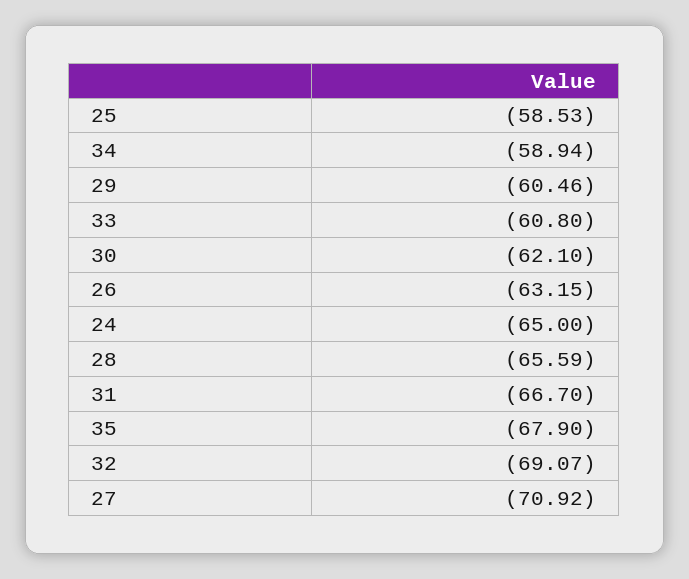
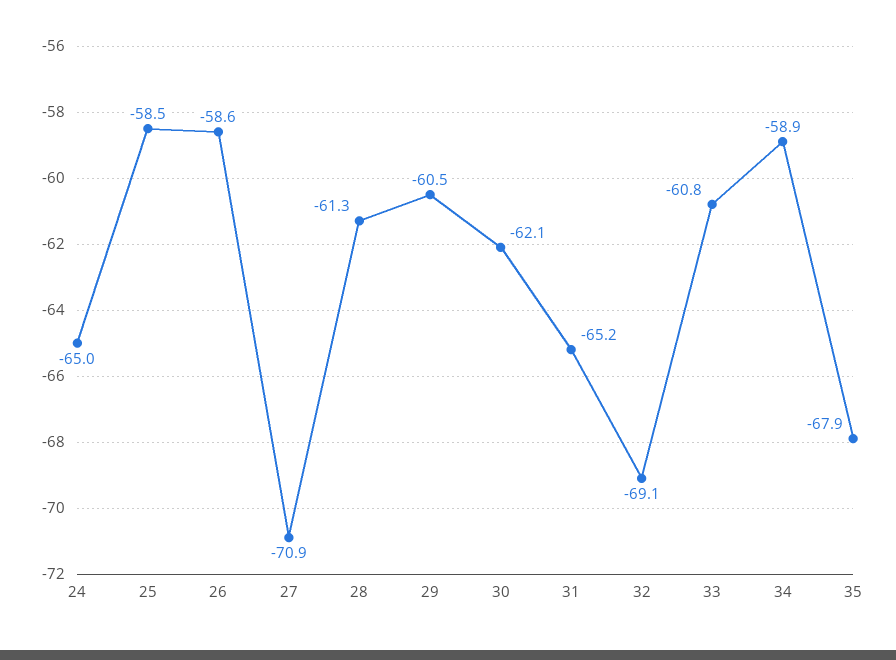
26: -63.15 -> -58.6
28: -65.59 -> -61.3
31: -66.7 -> -65.2

